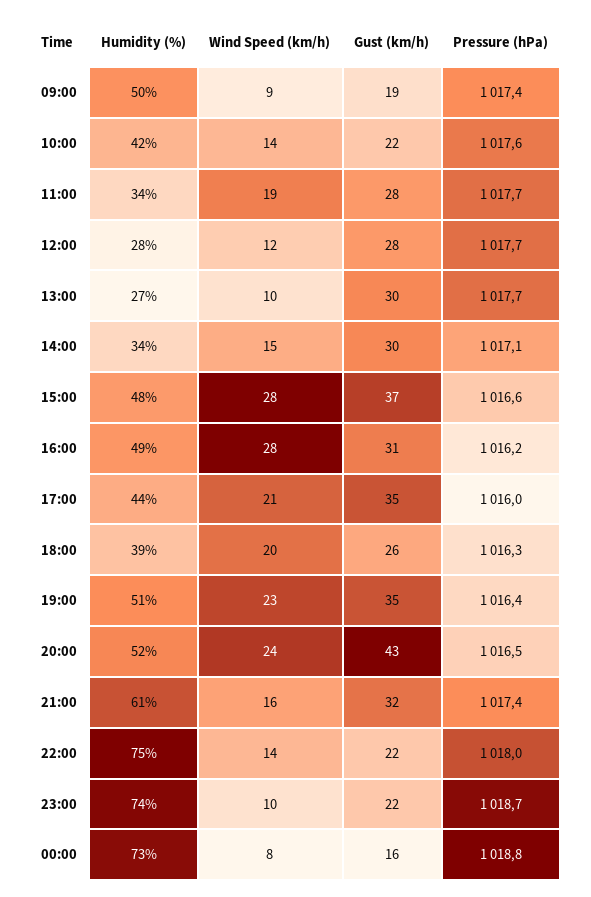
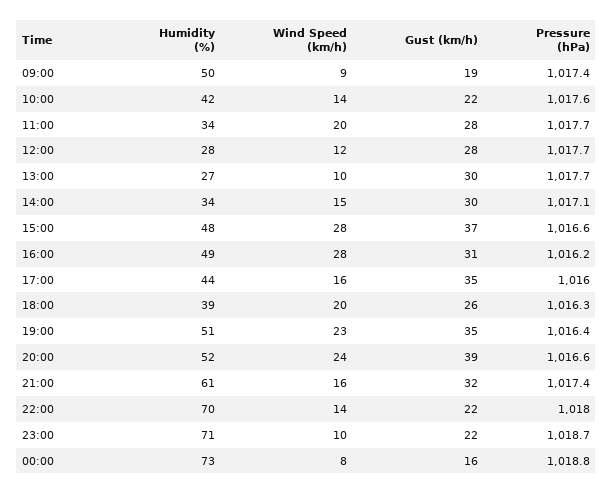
Wind Speed (km/h), 11:00: 19 -> 20
Wind Speed (km/h), 17:00: 21 -> 16
Gust (km/h), 20:00: 43 -> 39
Pressure (hPa), 20:00: 1016.5 -> 1016.6
Humidity (%), 22:00: 75 -> 70
Humidity (%), 23:00: 74 -> 71

